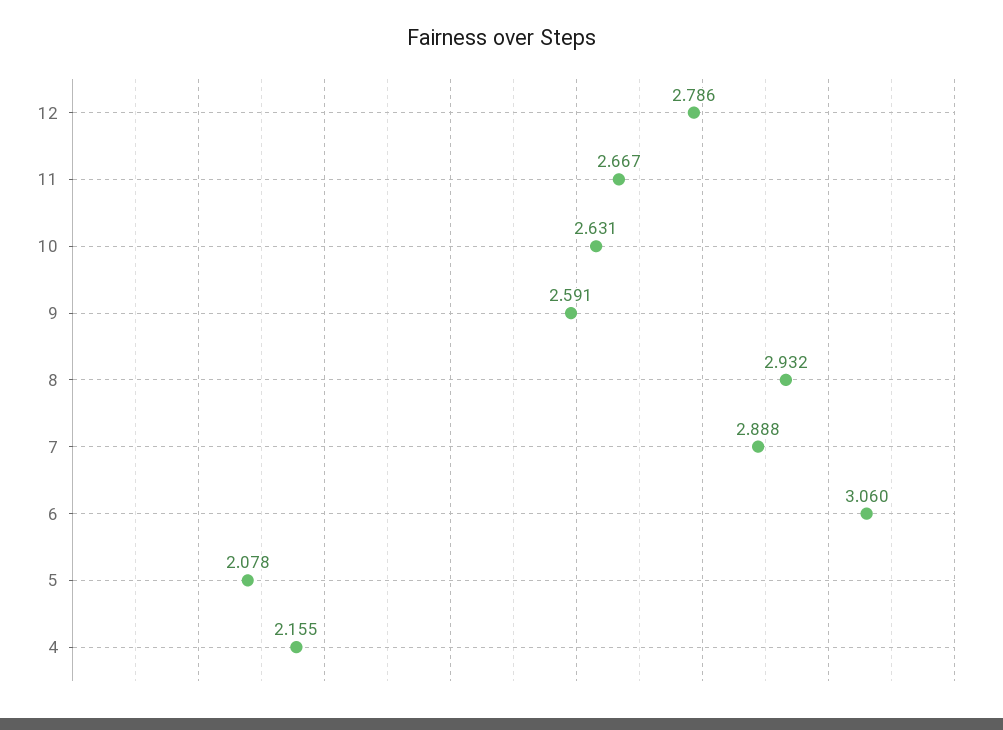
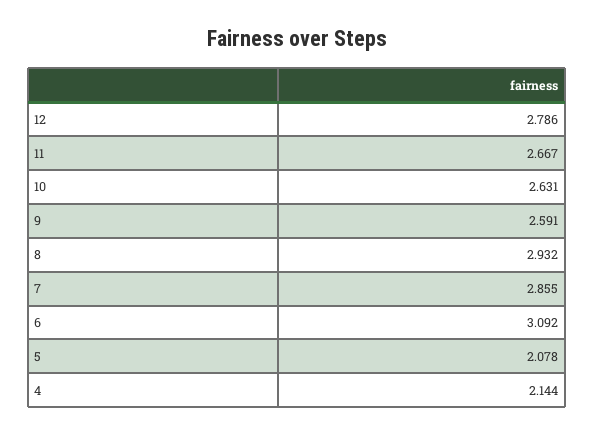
7: 2.888 -> 2.855
6: 3.06 -> 3.092
4: 2.155 -> 2.144

